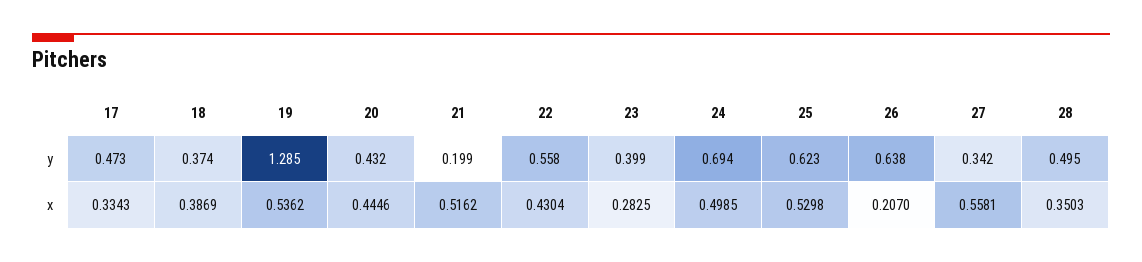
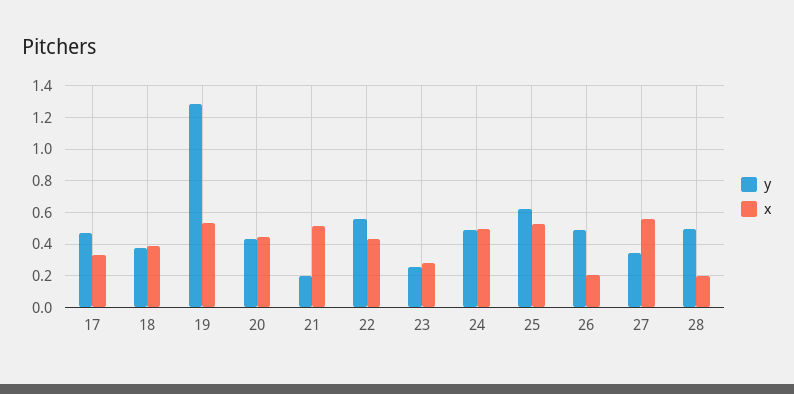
y, 23: 0.399 -> 0.25
y, 24: 0.694 -> 0.5
y, 26: 0.638 -> 0.5
x, 28: 0.3503 -> 0.2

